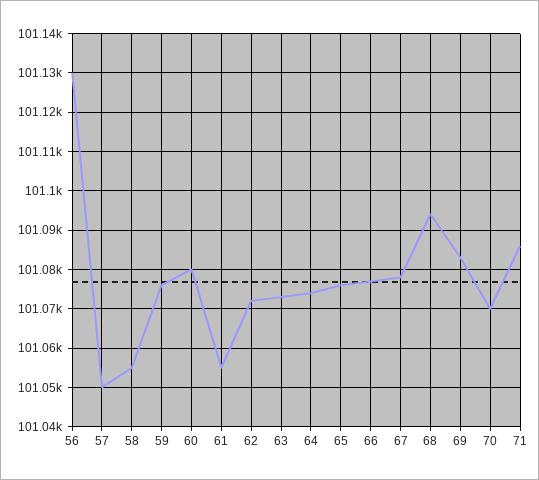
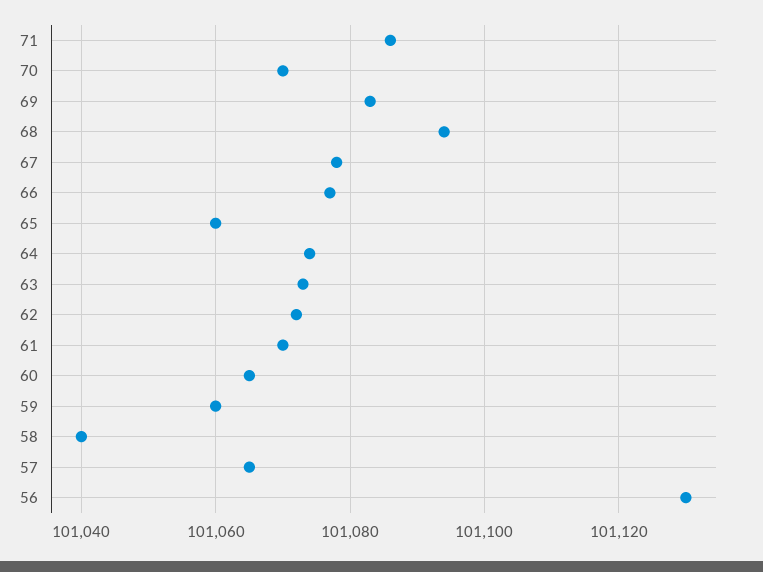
57: 101050 -> 101065
58: 101055 -> 101040
59: 101075 -> 101060
60: 101080 -> 101065
61: 101055 -> 101070
65: 101075 -> 101060

